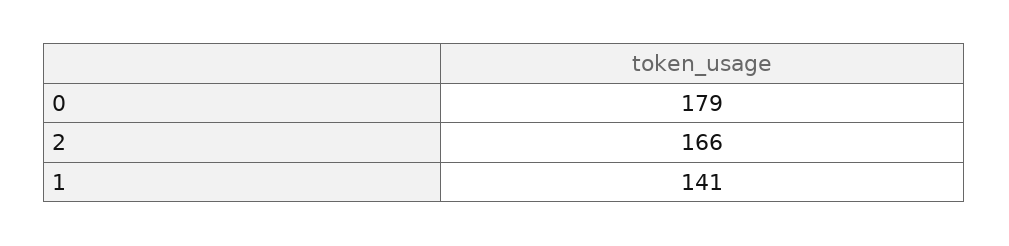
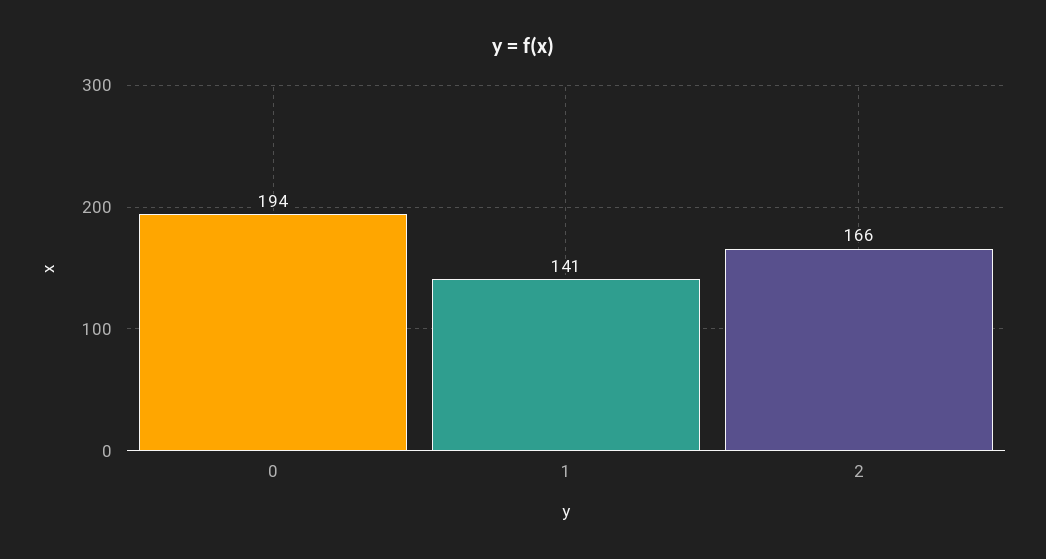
0: 179 -> 194

